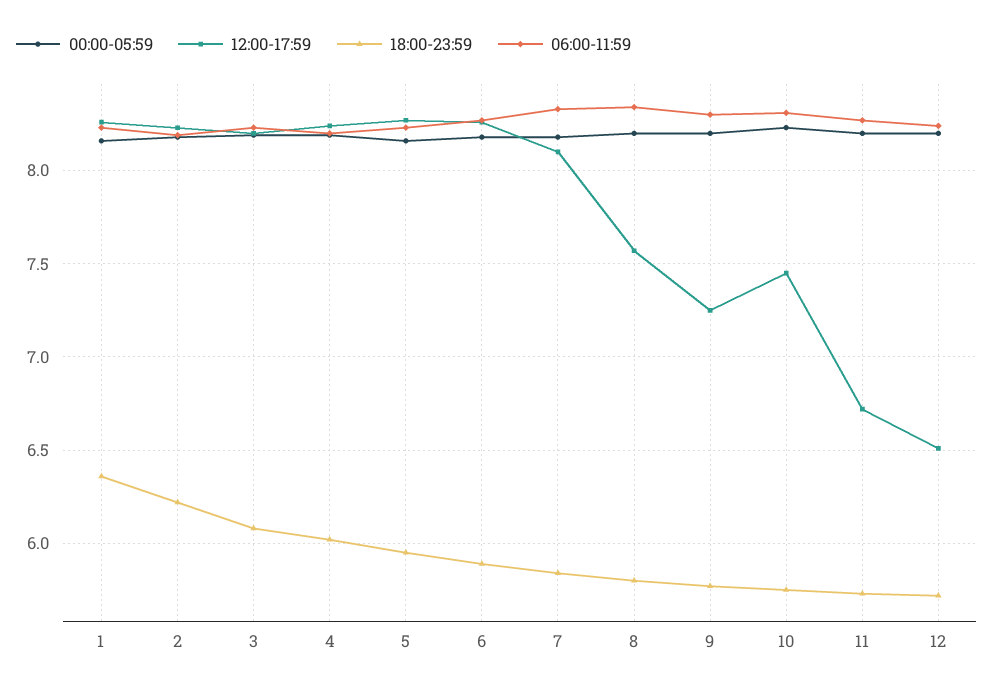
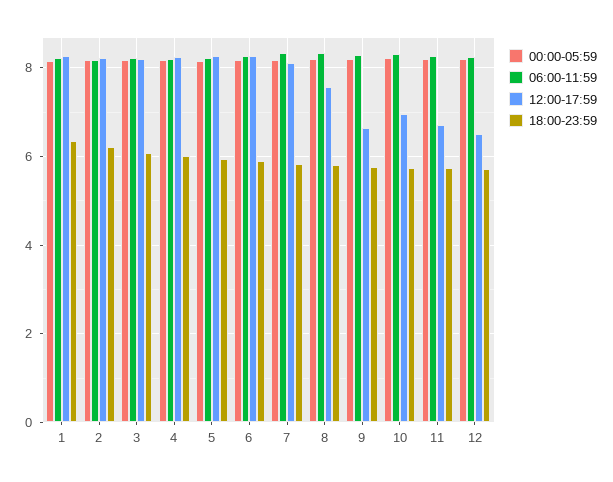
12:00-17:59, 9: 7.25 -> 6.6
12:00-17:59, 10: 7.45 -> 7

